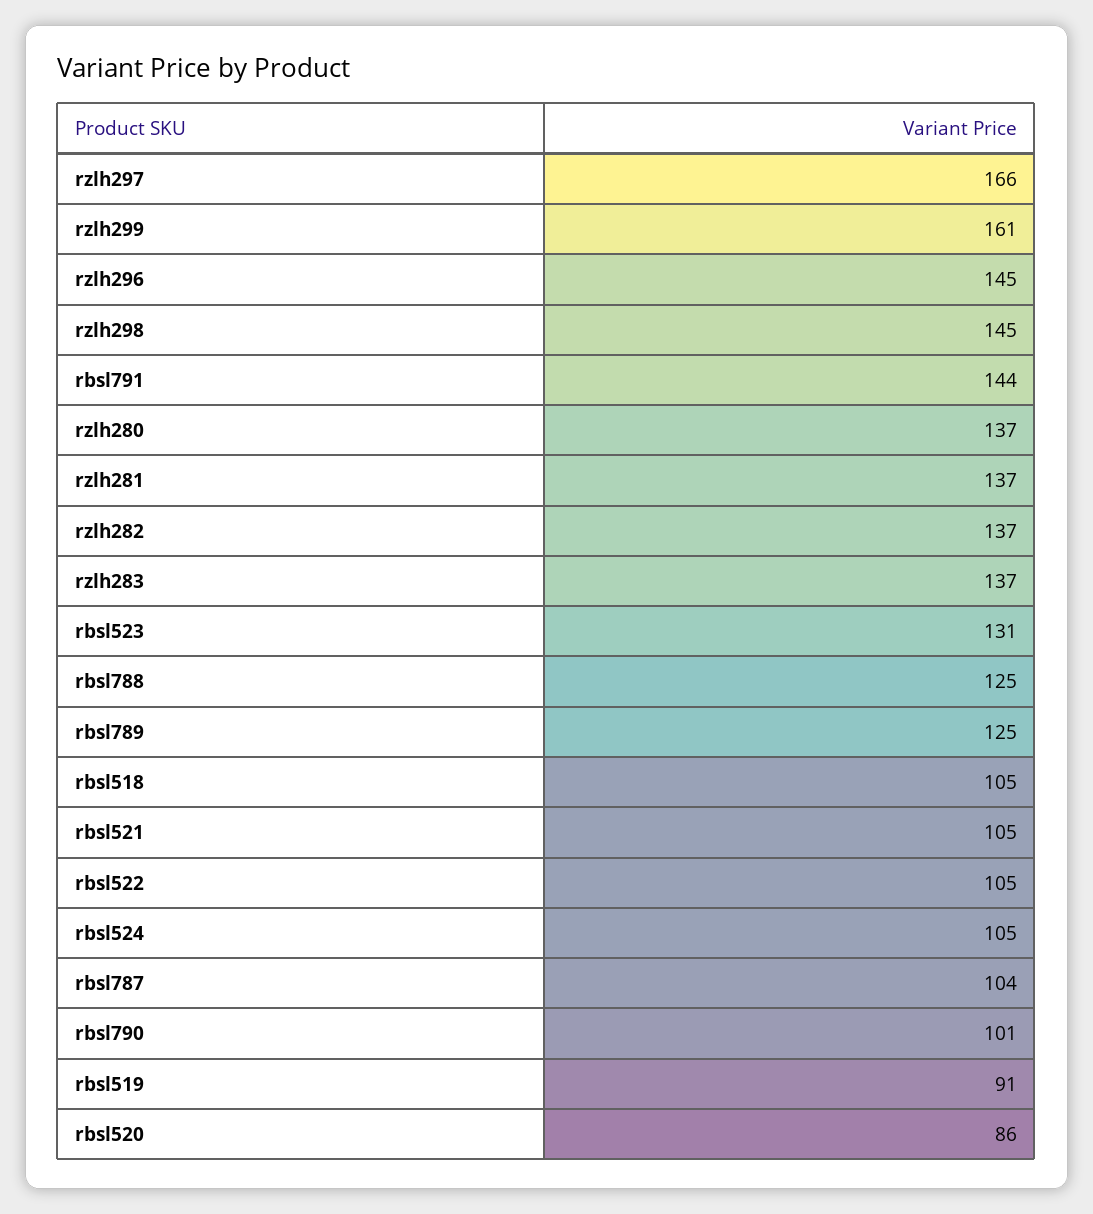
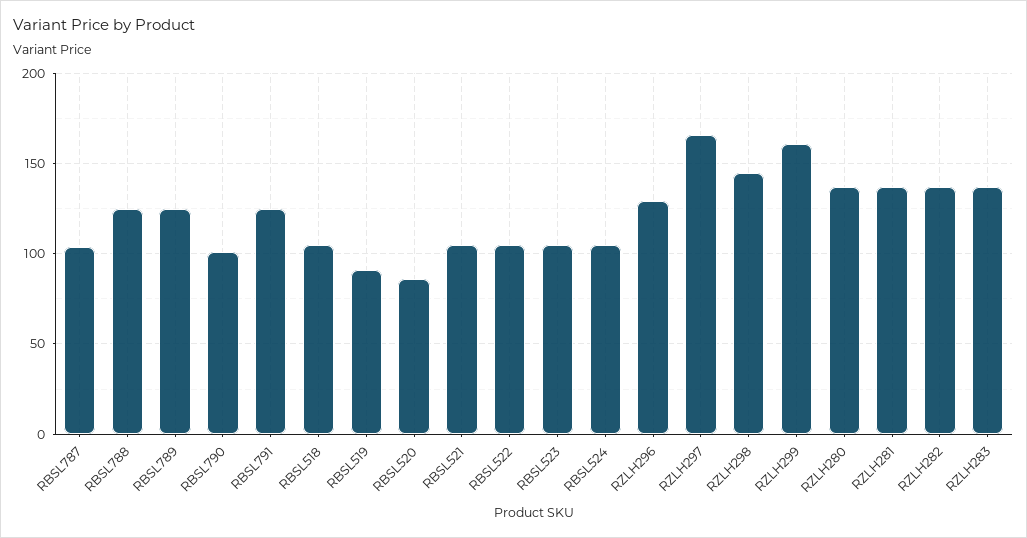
rzlh296: 145 -> 130
rbsl791: 144 -> 125
rbsl523: 131 -> 105

